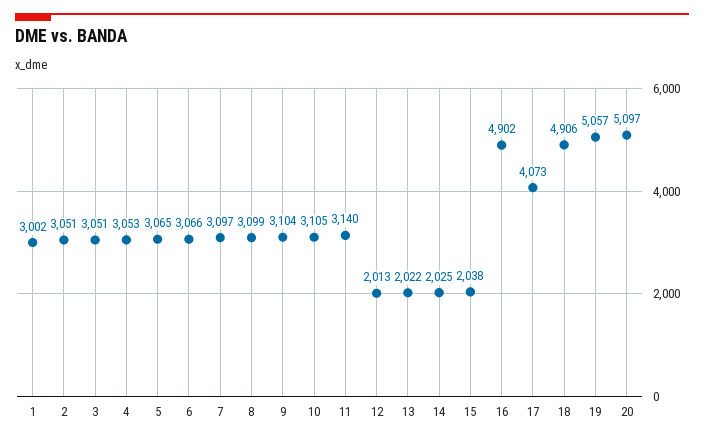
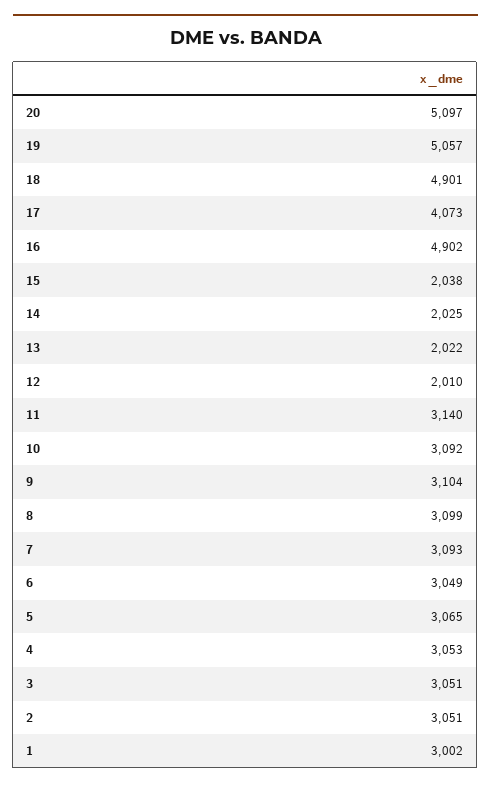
6: 3066 -> 3049
7: 3097 -> 3093
10: 3105 -> 3092
12: 2013 -> 2010
18: 4906 -> 4901

